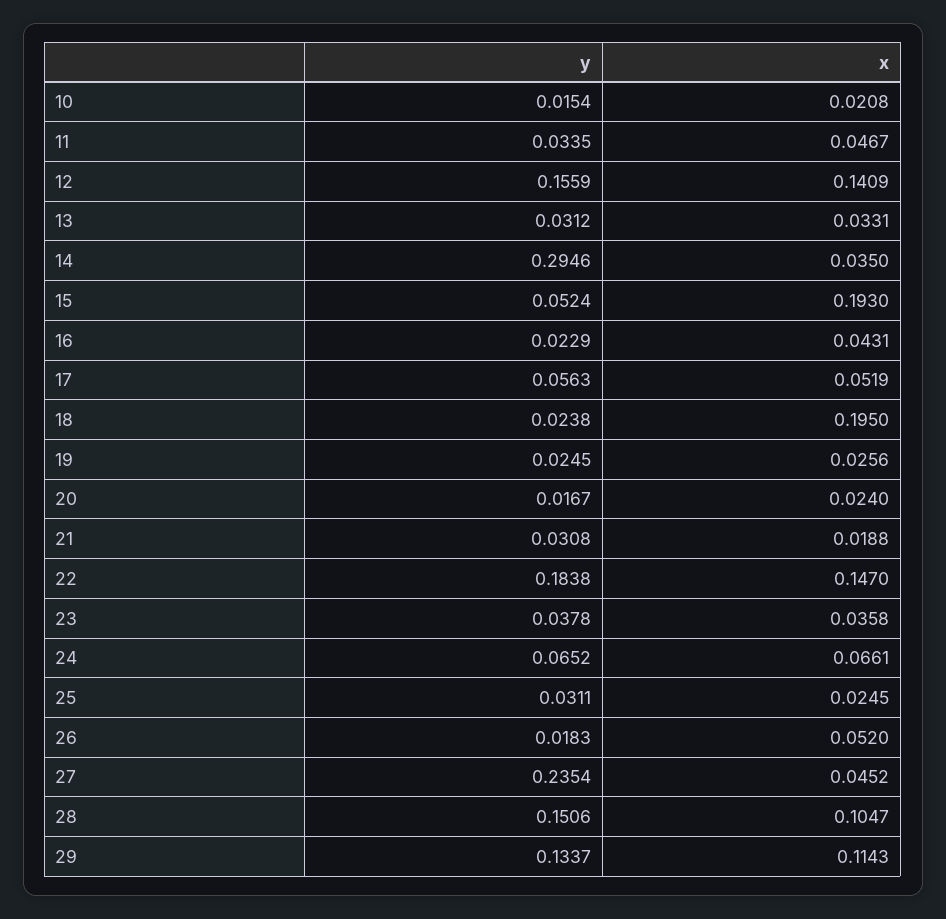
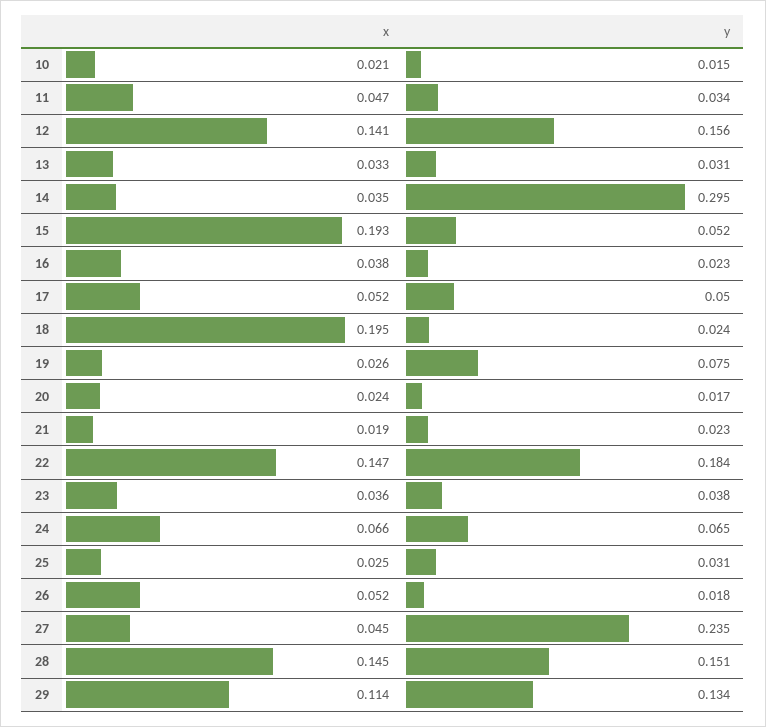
x, 16: 0.0431 -> 0.038
y, 17: 0.0563 -> 0.05
y, 19: 0.0245 -> 0.075
y, 21: 0.0308 -> 0.023
x, 28: 0.1047 -> 0.145

